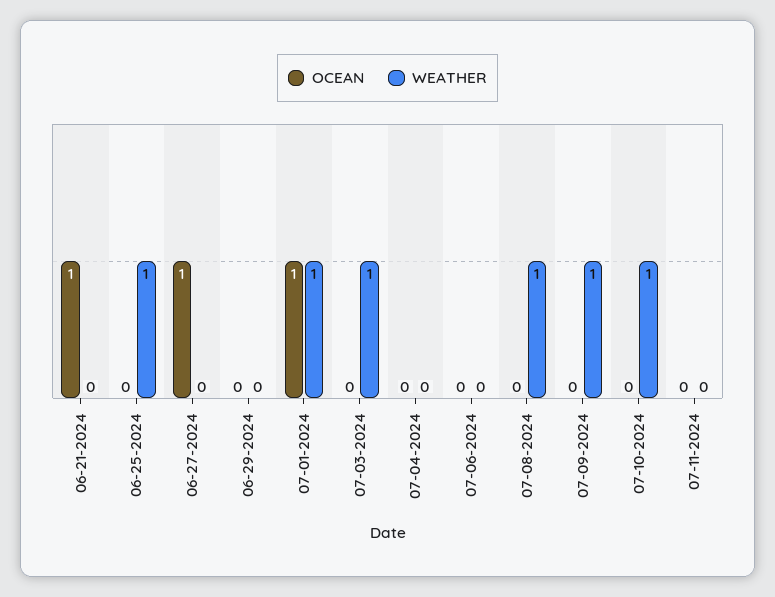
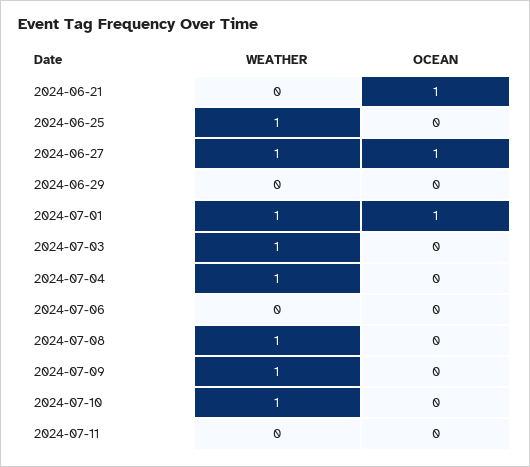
WEATHER, 06-27-2024: 0 -> 1
WEATHER, 07-04-2024: 0 -> 1

